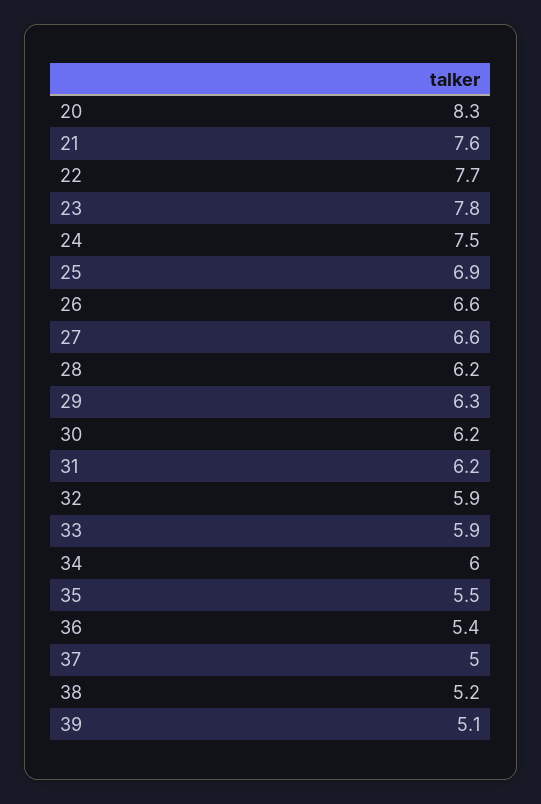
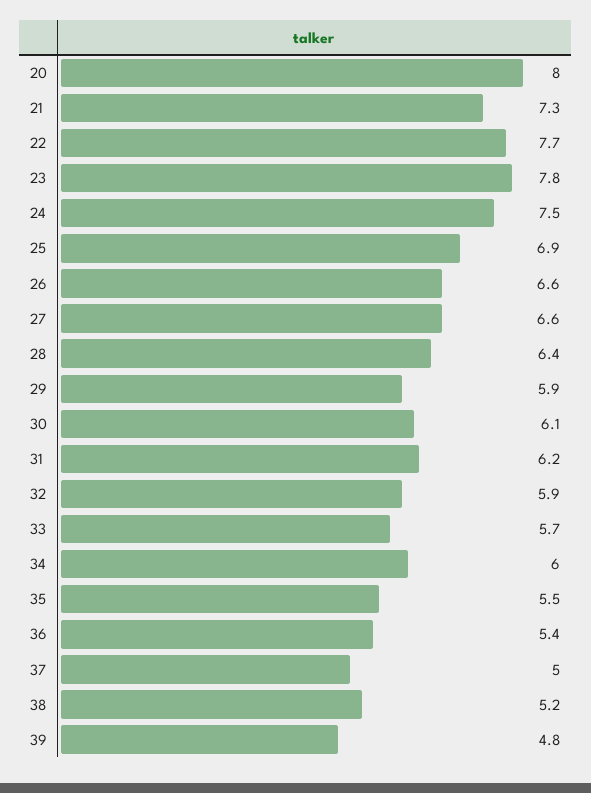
20: 8.3 -> 8
21: 7.6 -> 7.3
28: 6.2 -> 6.4
29: 6.3 -> 5.9
30: 6.2 -> 6.1
33: 5.9 -> 5.7
39: 5.1 -> 4.8

